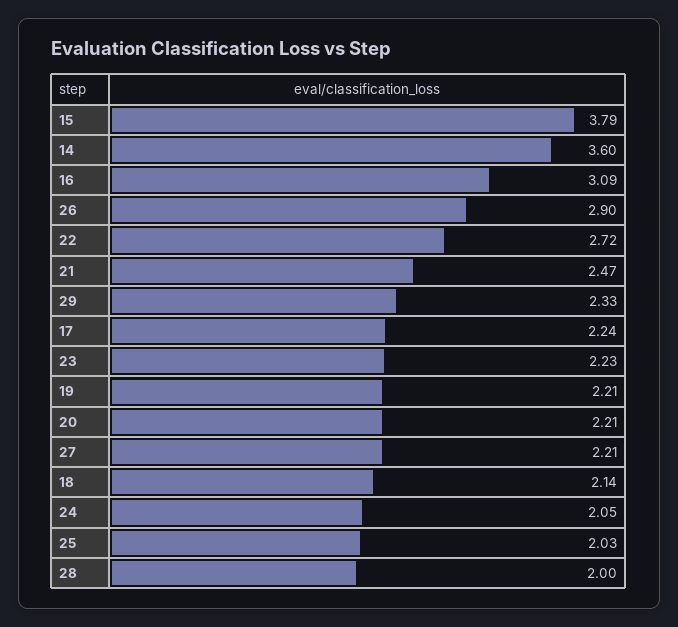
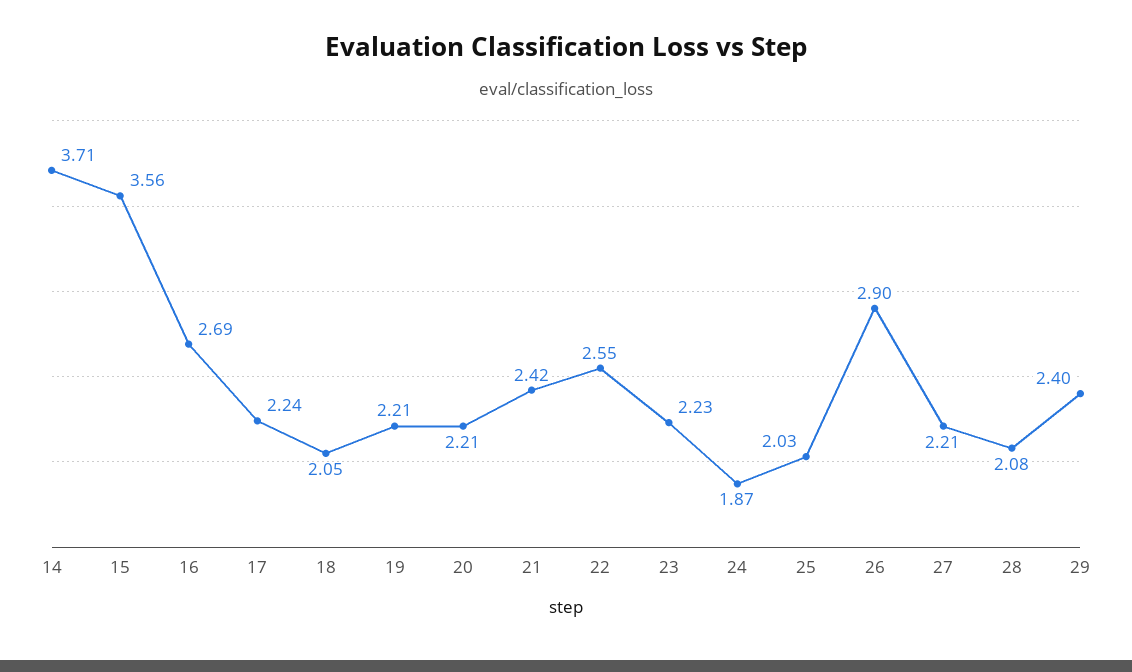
15: 3.79 -> 3.56
14: 3.6 -> 3.71
16: 3.09 -> 2.69
22: 2.72 -> 2.55
21: 2.47 -> 2.42
29: 2.33 -> 2.4
18: 2.14 -> 2.05
24: 2.05 -> 1.87
28: 2 -> 2.08

